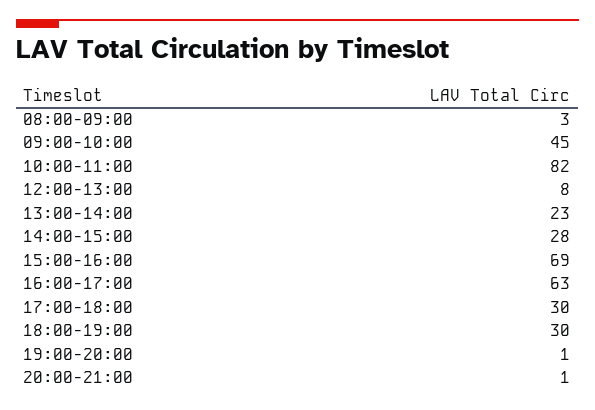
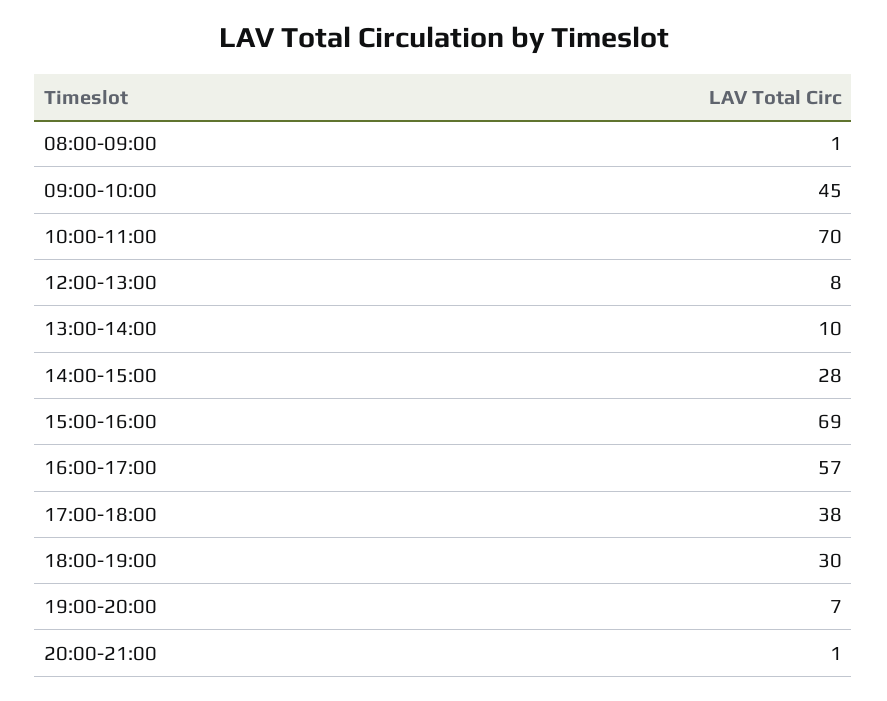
08:00-09:00: 3 -> 1
10:00-11:00: 82 -> 70
13:00-14:00: 23 -> 10
16:00-17:00: 63 -> 57
17:00-18:00: 30 -> 38
19:00-20:00: 1 -> 7

